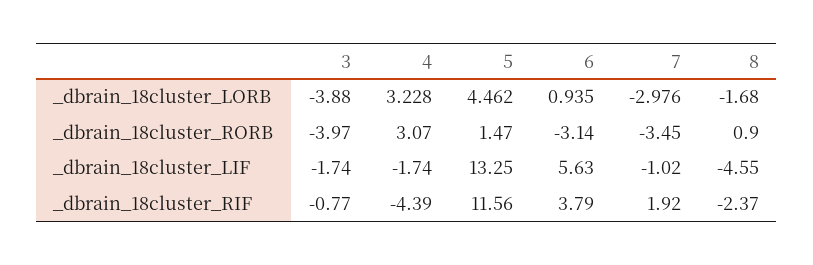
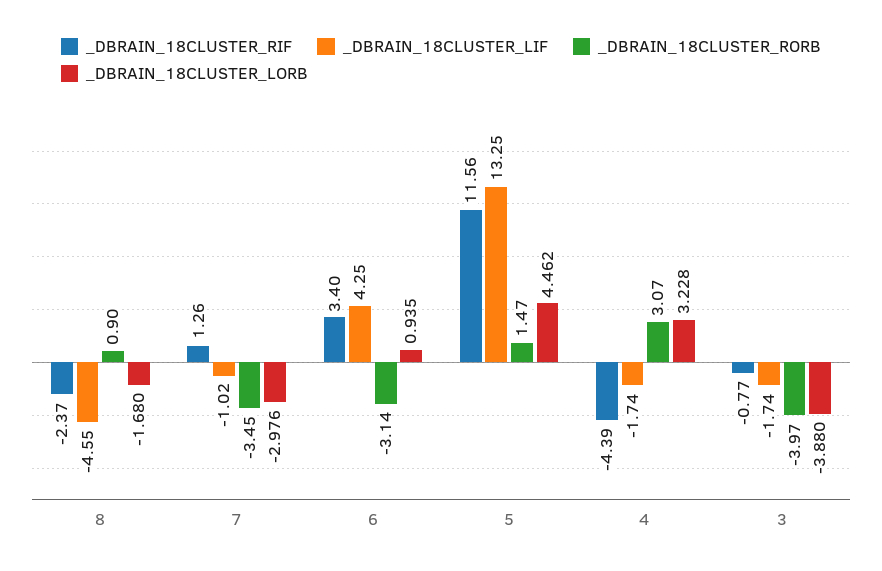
_dbrain_18cluster_LIF, 6: 5.63 -> 4.25
_dbrain_18cluster_RIF, 6: 3.79 -> 3.4
_dbrain_18cluster_RIF, 7: 1.92 -> 1.26

